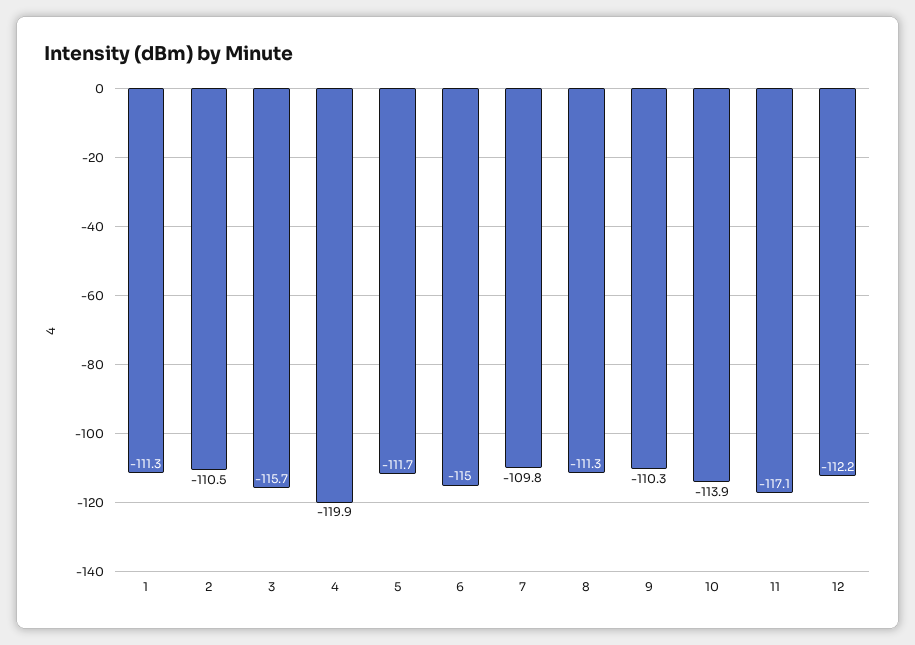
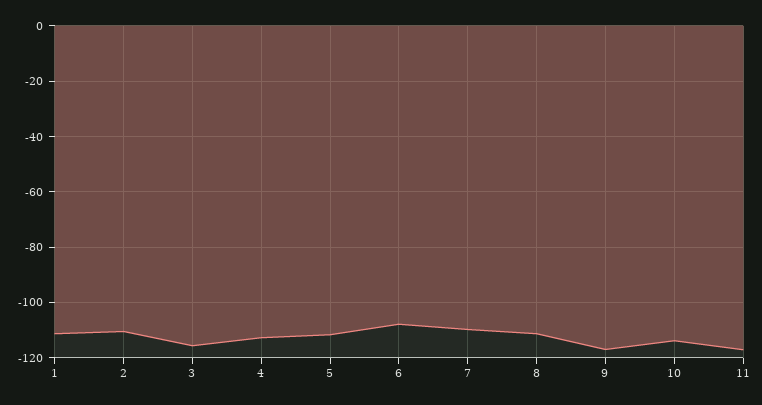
4: -119.9 -> -112.5
6: -115 -> -107.5
9: -110.3 -> -117.5
12: -112.2 -> none

